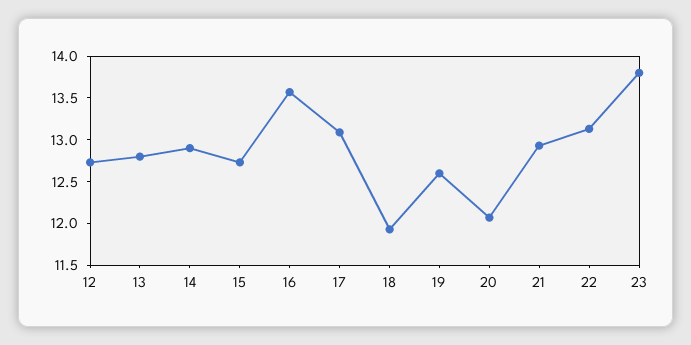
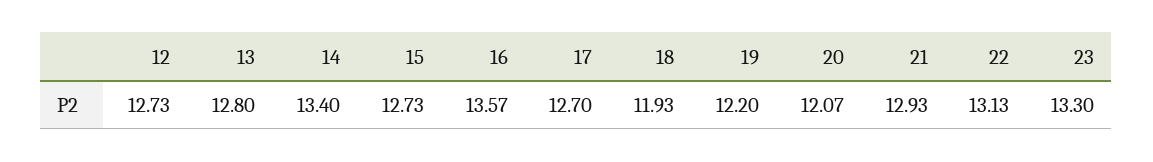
14: 12.9 -> 13.4
17: 13.1 -> 12.7
19: 12.6 -> 12.2
23: 13.8 -> 13.3

